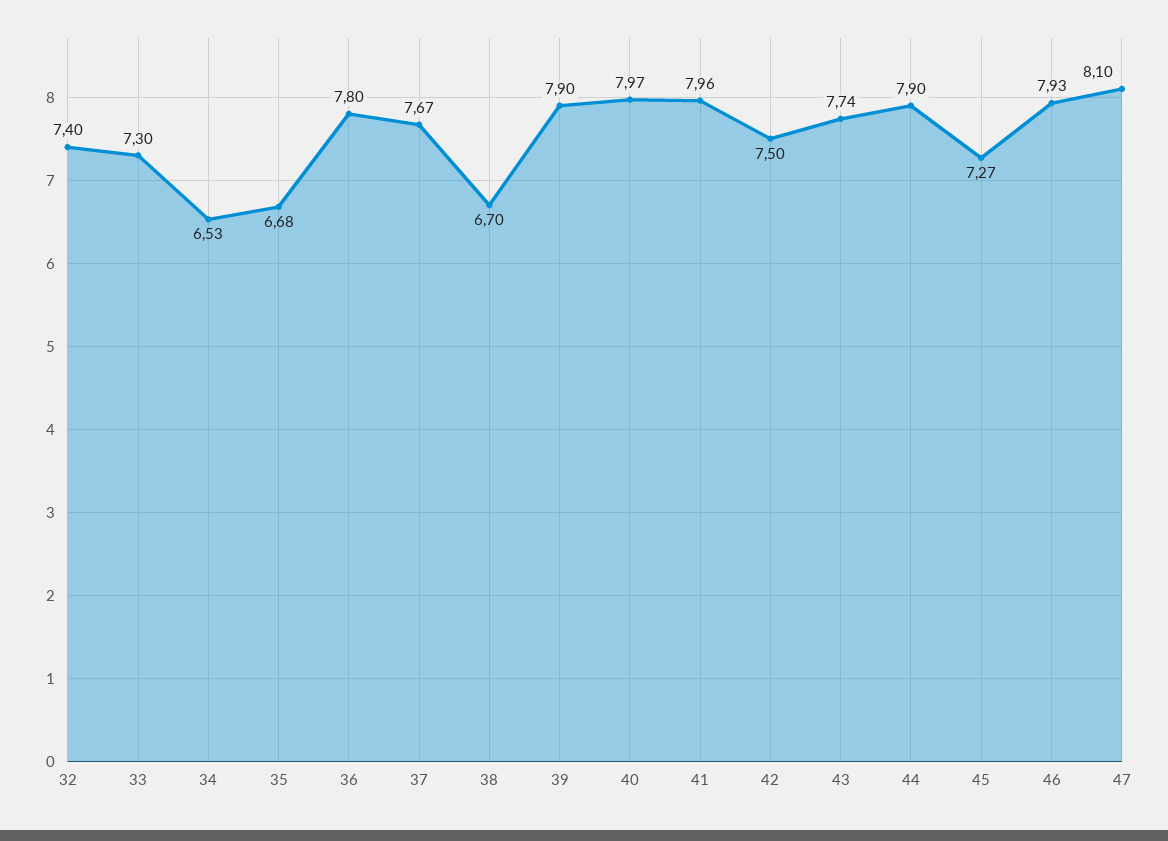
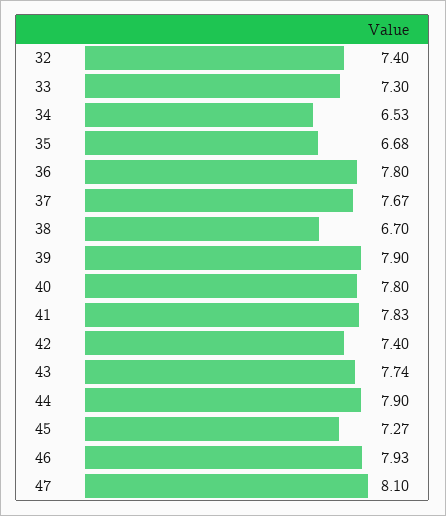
40: 7.97 -> 7.8
41: 7.96 -> 7.83
42: 7.5 -> 7.4

